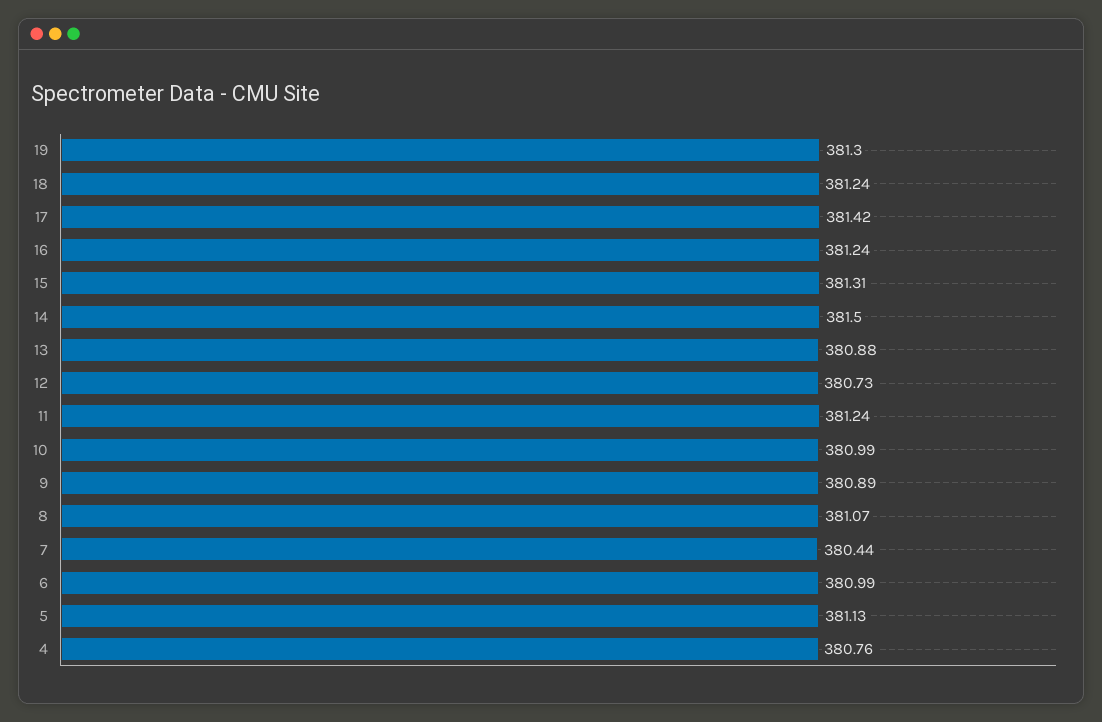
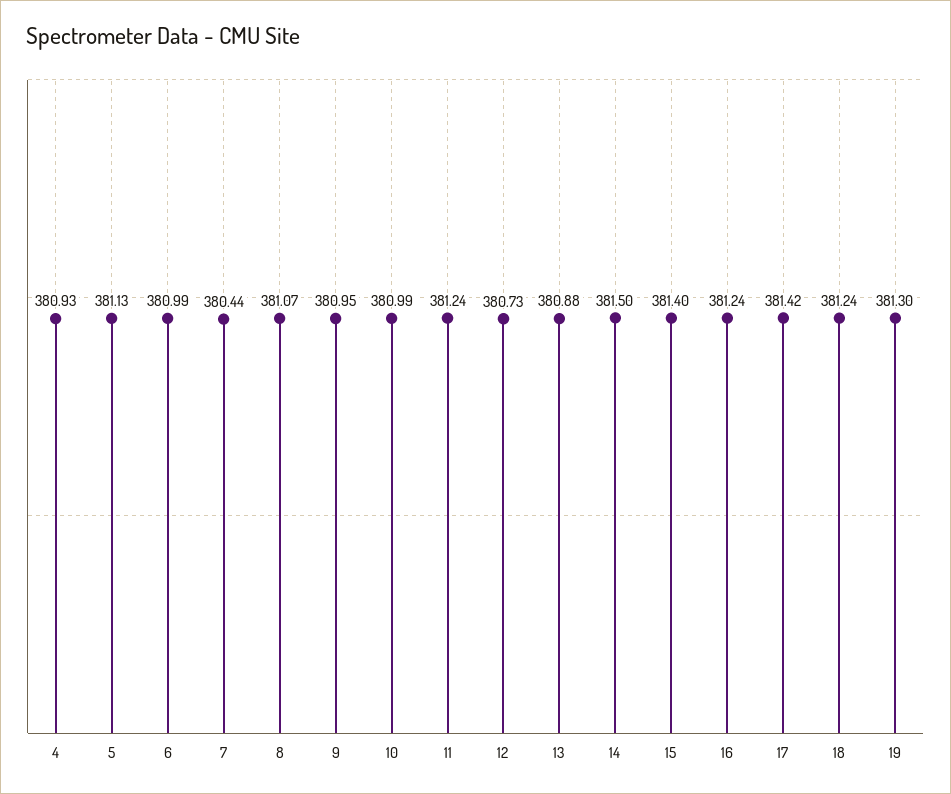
15: 381.31 -> 381.4
9: 380.89 -> 380.95
4: 380.76 -> 380.93

